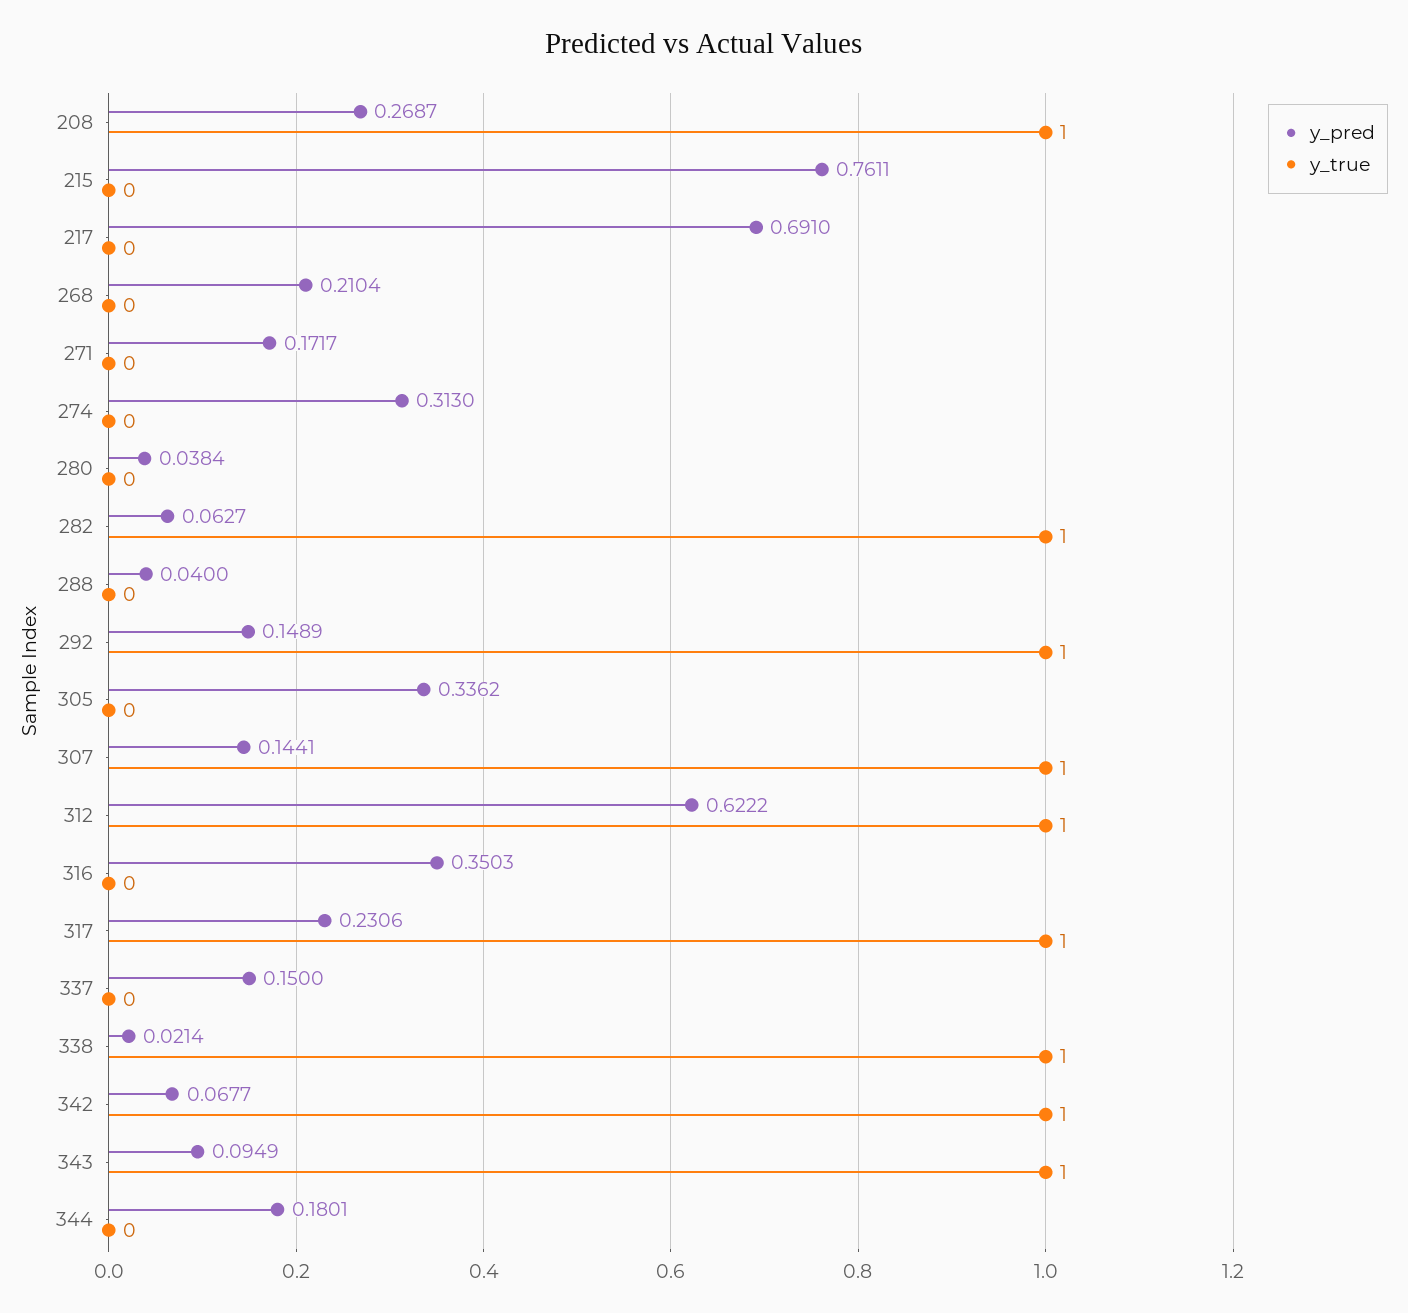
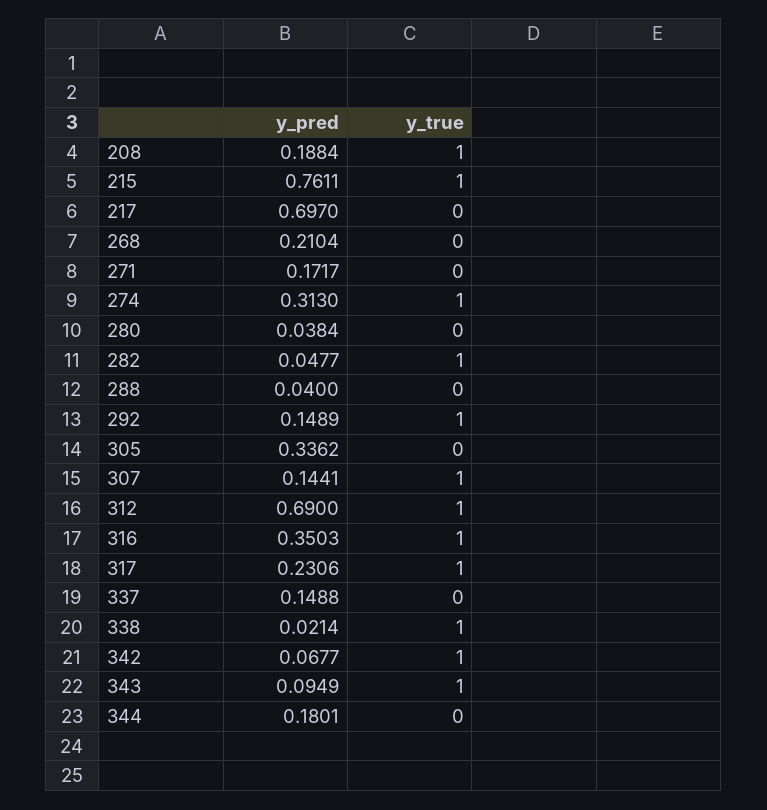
y_pred, 208: 0.2687 -> 0.1884
y_true, 215: 0 -> 1
y_pred, 217: 0.691 -> 0.697
y_true, 274: 0 -> 1
y_pred, 282: 0.0627 -> 0.0477
y_pred, 312: 0.6222 -> 0.69
y_true, 316: 0 -> 1
y_pred, 337: 0.15 -> 0.1488

